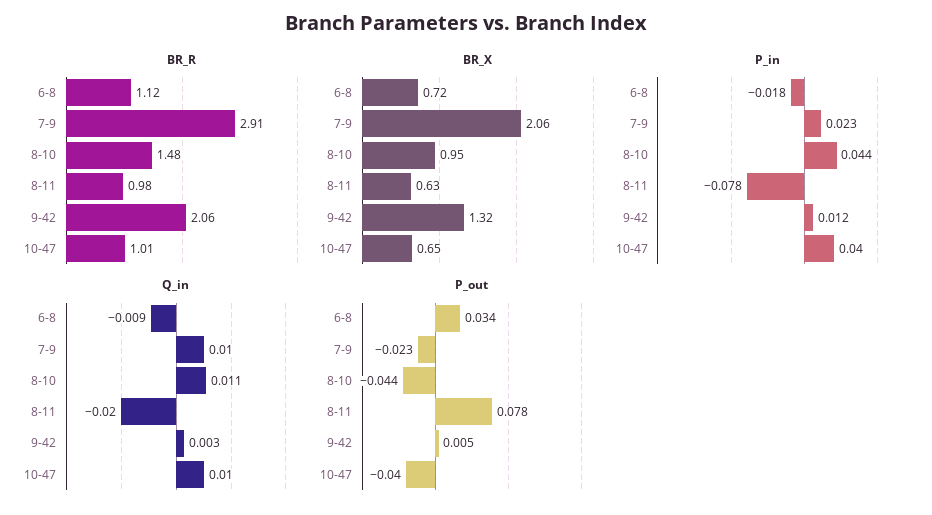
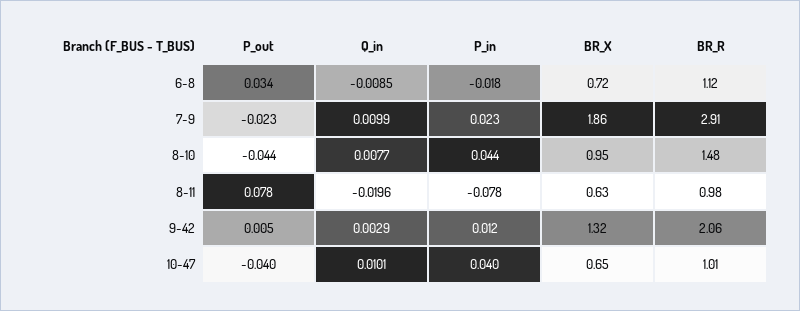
BR_X, 7-9: 2.06 -> 1.86
Q_in, 8-10: 0.011 -> 0.0077

